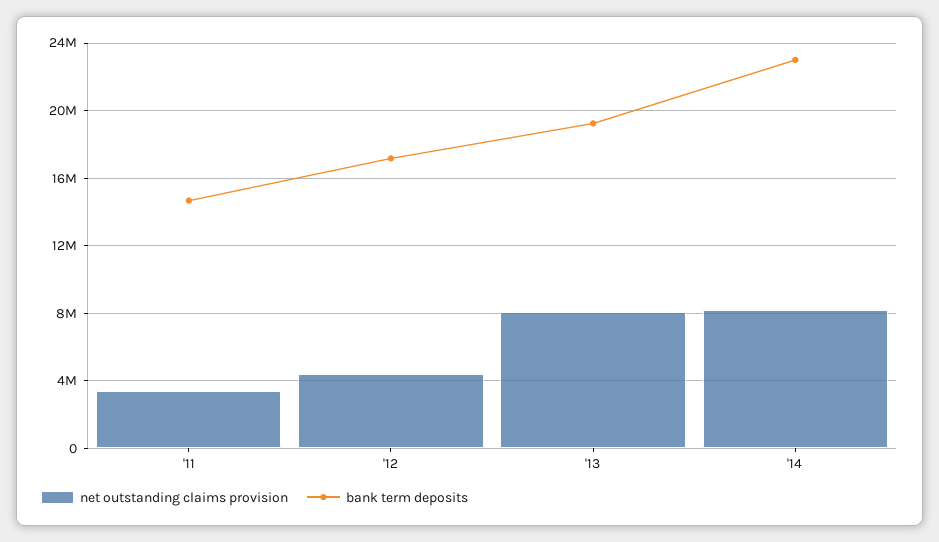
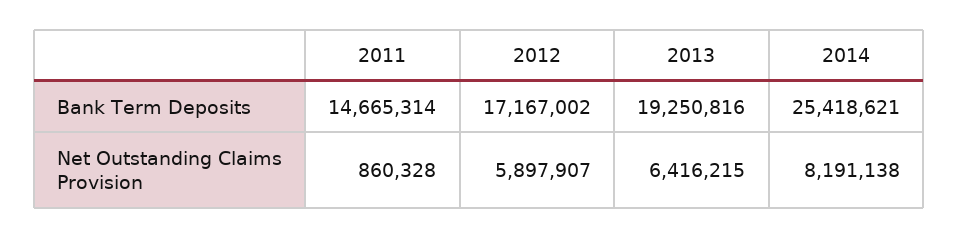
net outstanding claims provision, '11: 3500000 -> 860328
net outstanding claims provision, '12: 4500000 -> 5897907
net outstanding claims provision, '13: 8000000 -> 6416215
bank term deposits, '14: 23000000 -> 25418621

